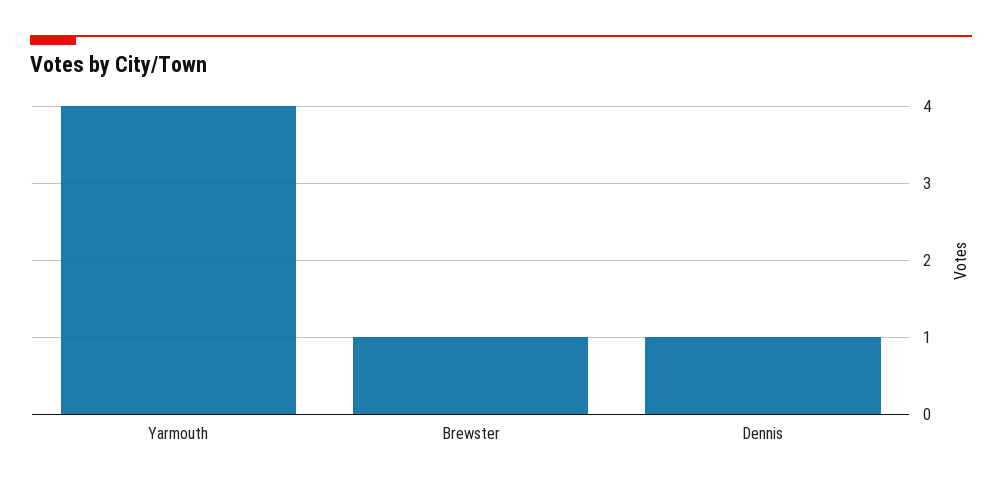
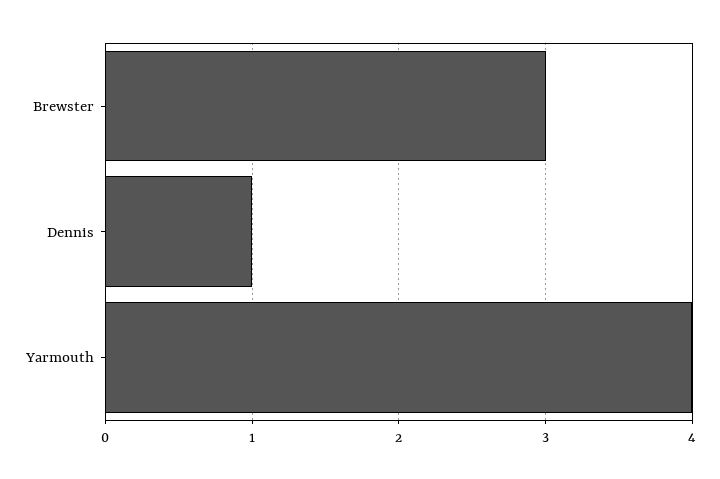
Brewster: 1 -> 3

